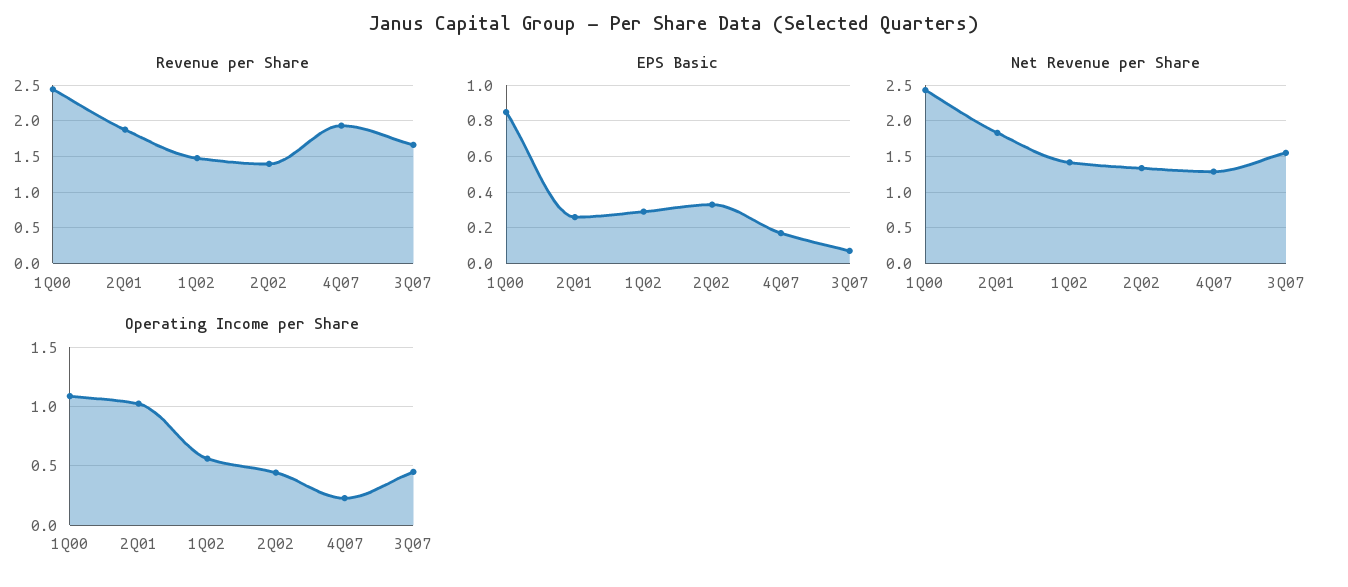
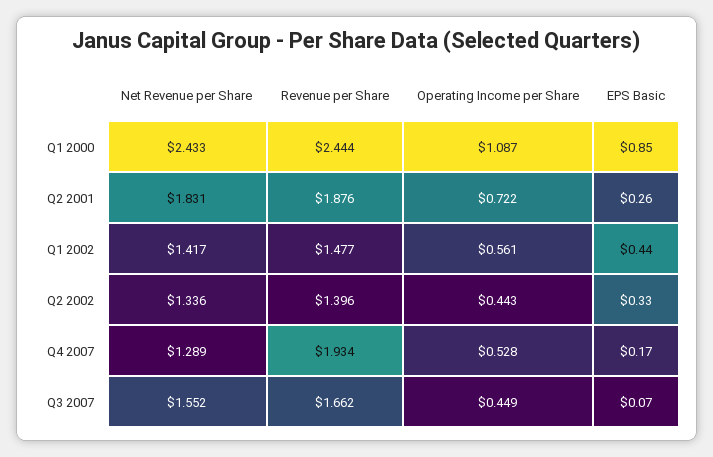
EPS Basic, 1Q02: 0.3 -> 0.44
Operating Income per Share, 2Q01: 1 -> 0.722
Operating Income per Share, 4Q07: 0.2 -> 0.528

